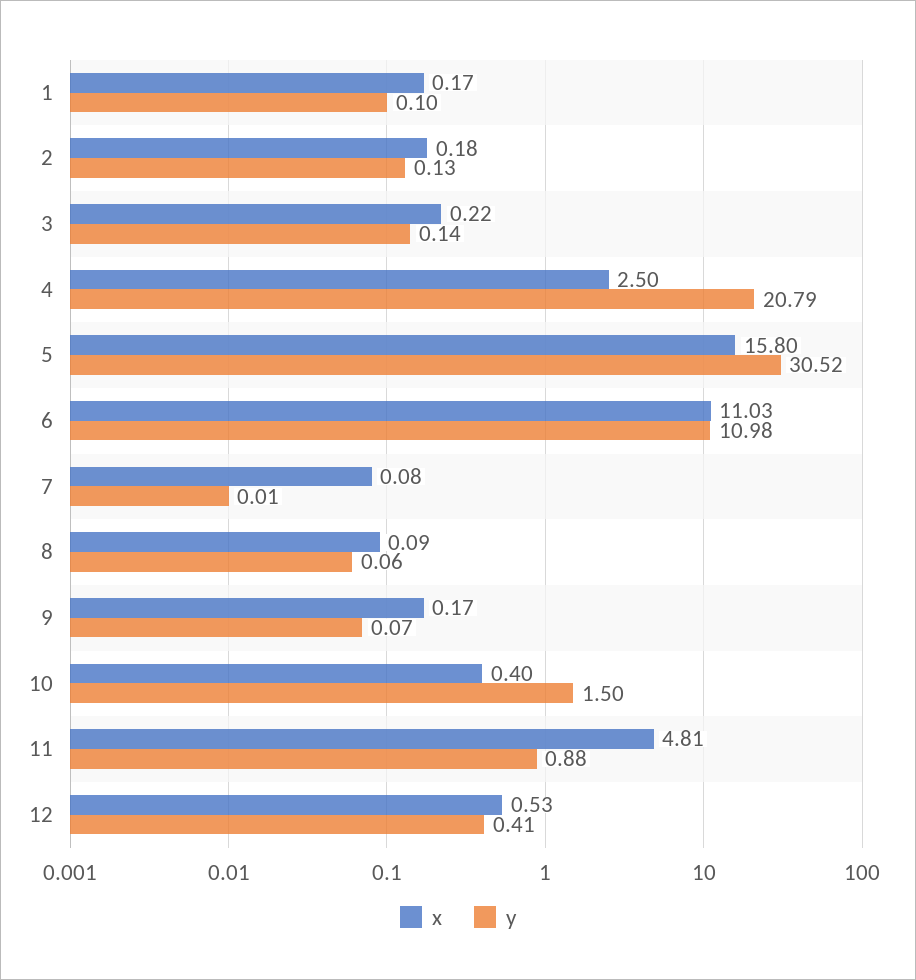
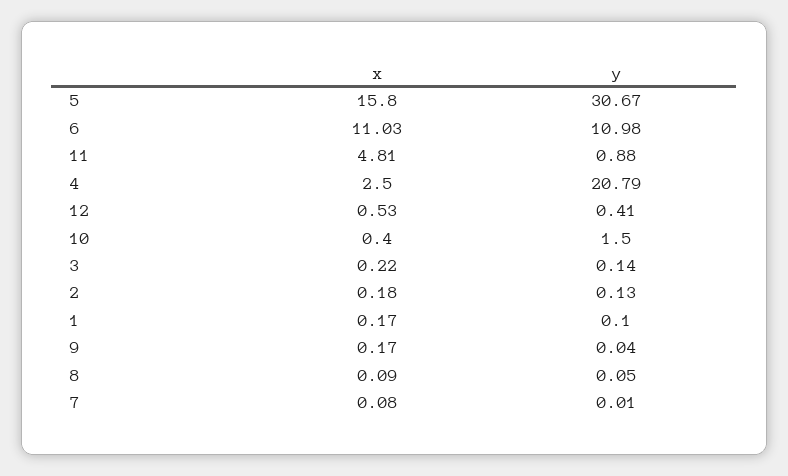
y, 5: 30.52 -> 30.67
y, 8: 0.06 -> 0.05
y, 9: 0.07 -> 0.04

